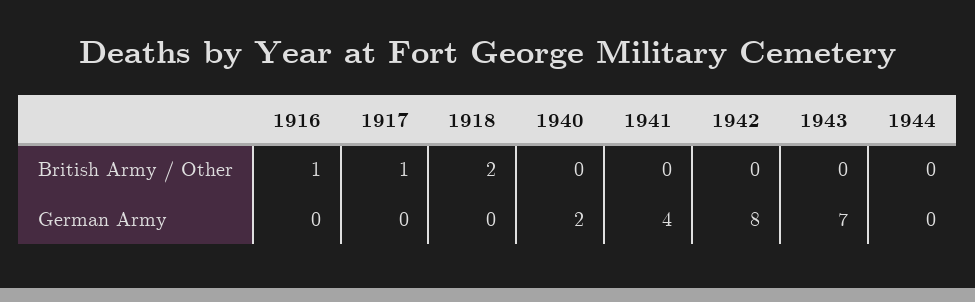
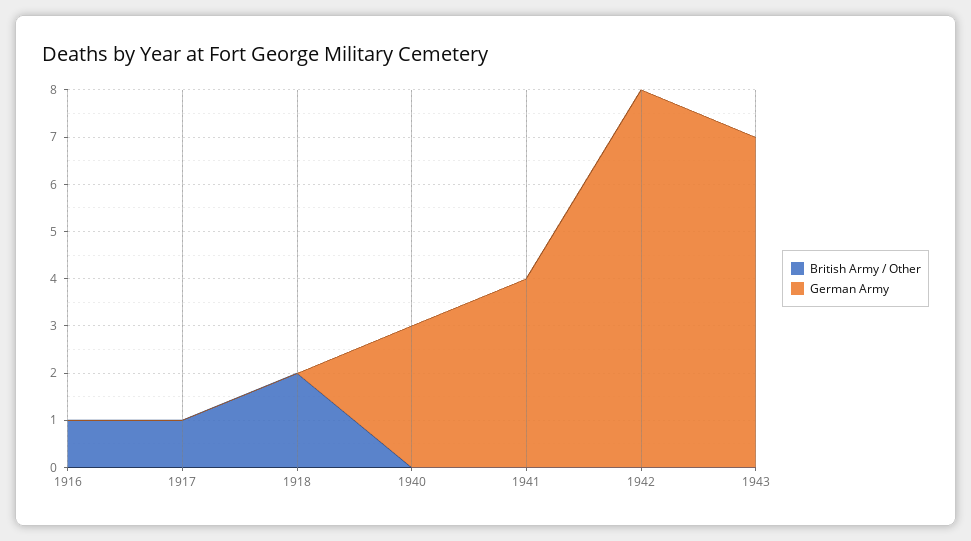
British Army / Other, 1944: 0 -> none
German Army, 1940: 2 -> 3
German Army, 1944: 0 -> none

